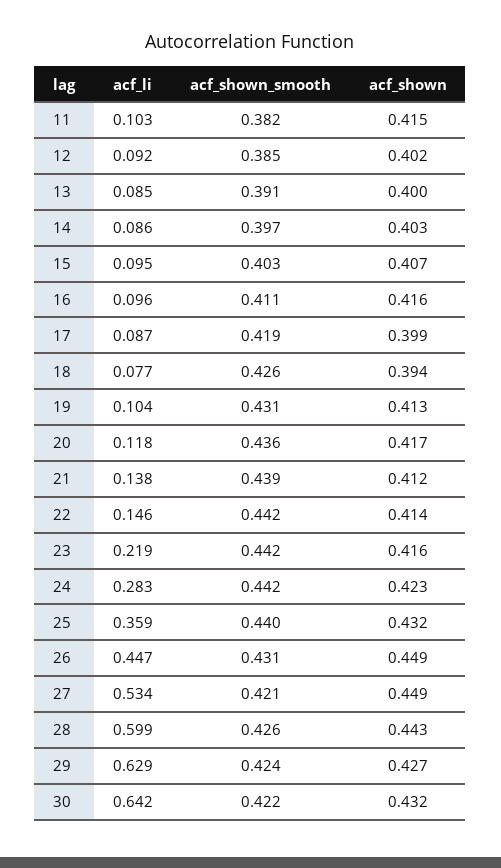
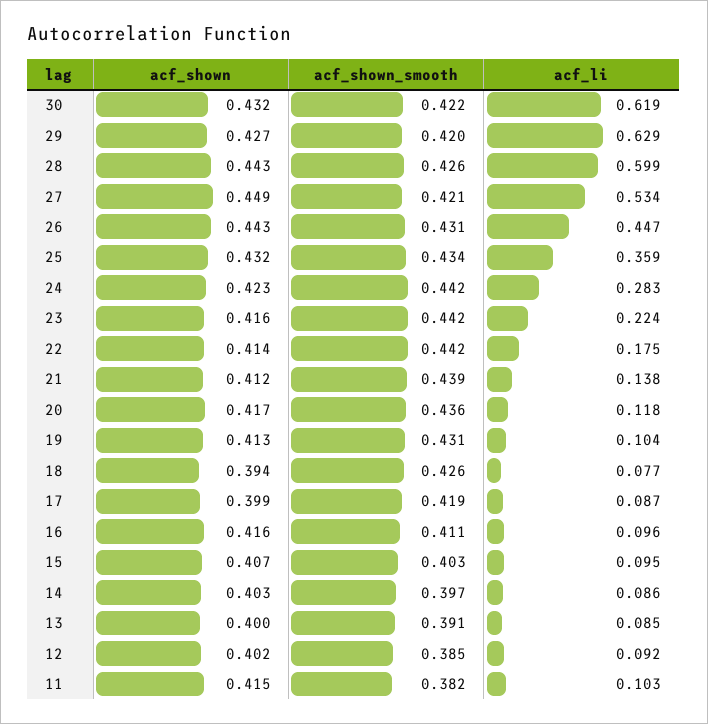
acf_li, 22: 0.146 -> 0.175
acf_li, 23: 0.219 -> 0.224
acf_shown_smooth, 25: 0.44 -> 0.434
acf_shown, 26: 0.449 -> 0.443
acf_shown_smooth, 29: 0.424 -> 0.42
acf_li, 30: 0.642 -> 0.619

